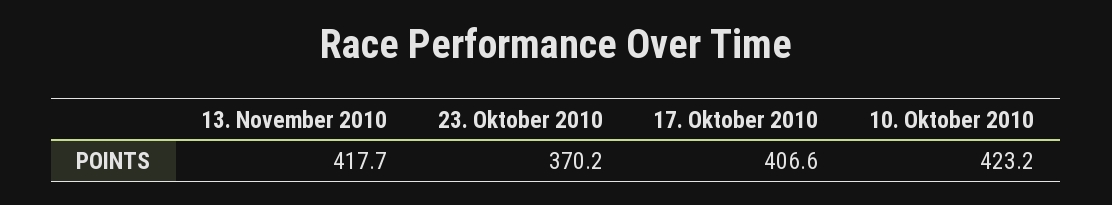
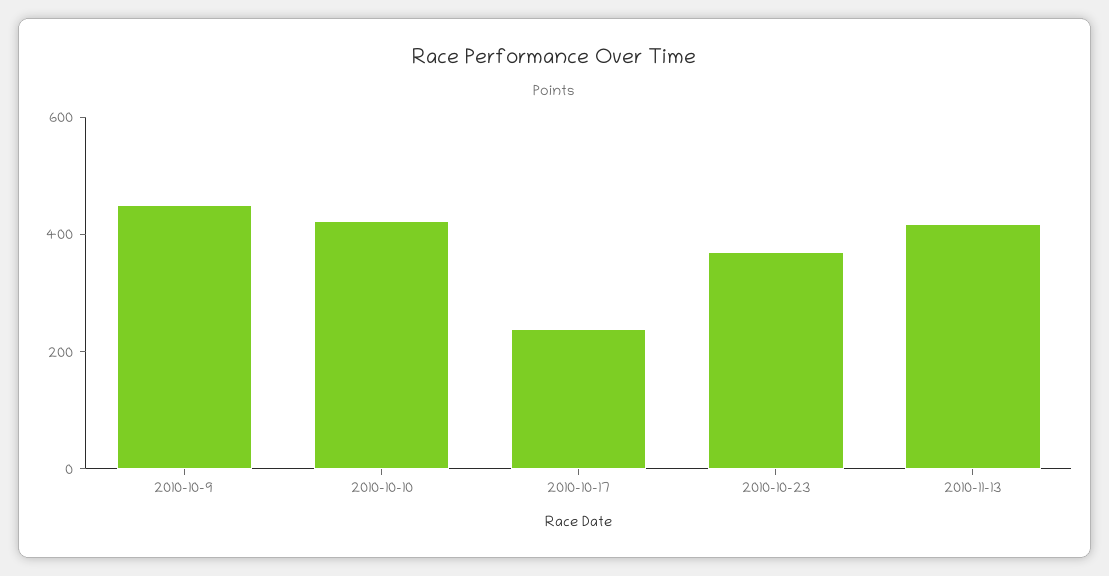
17. Oktober 2010: 406.6 -> 250
2010-10-9: none -> 450

